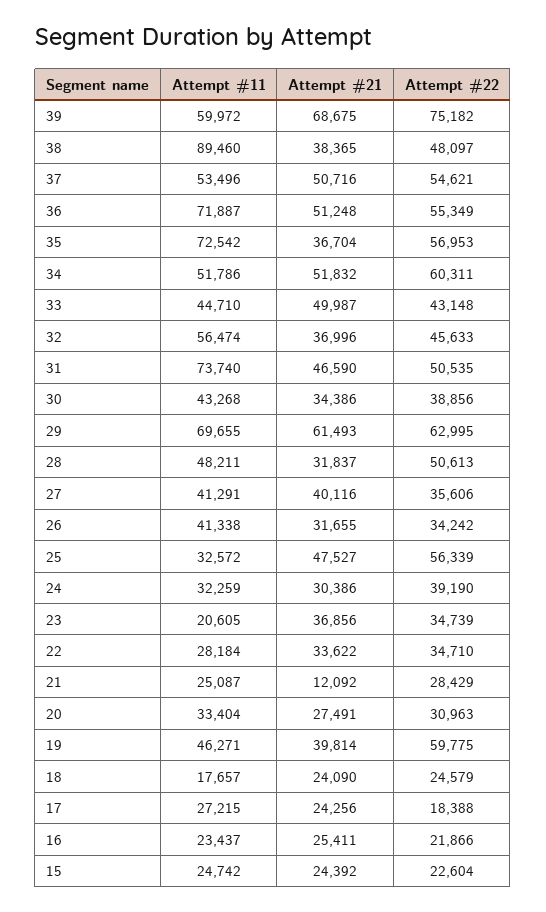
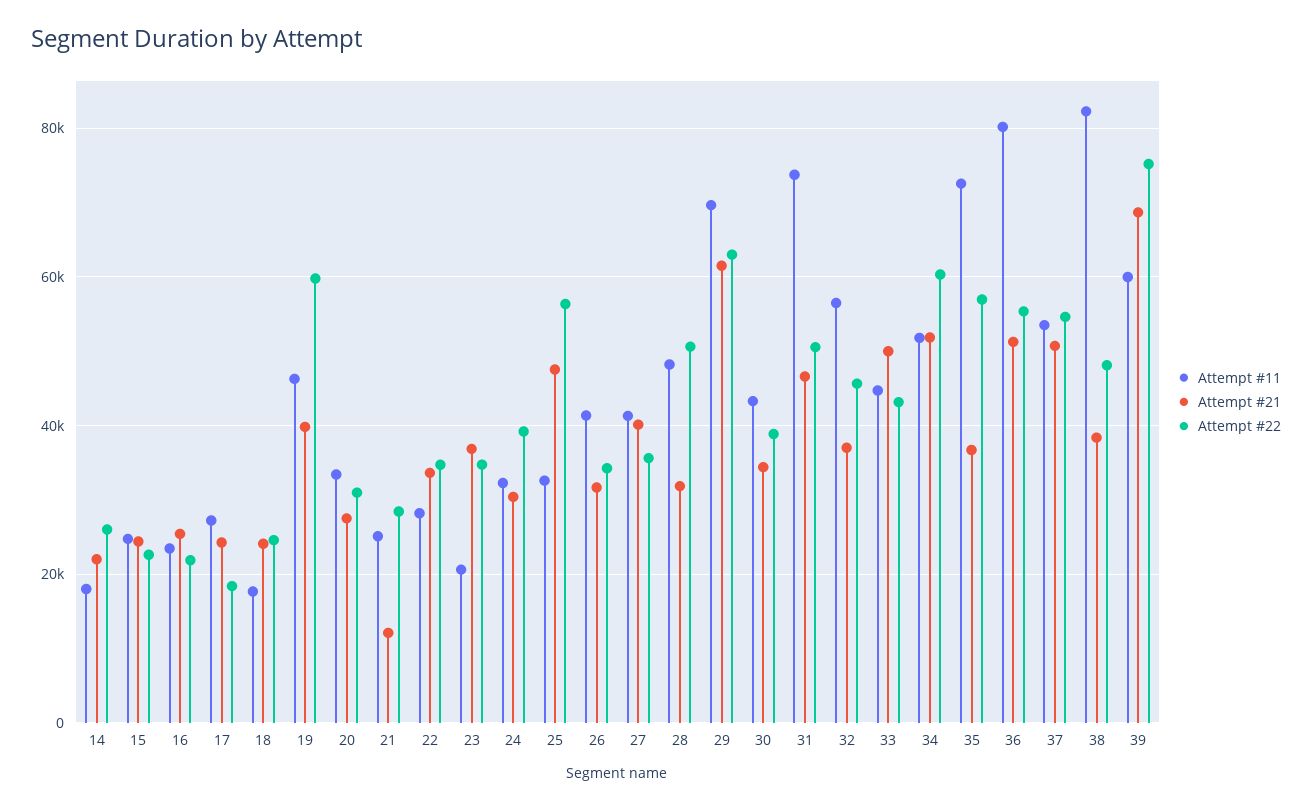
Attempt #11, 38: 89460 -> 82000
Attempt #11, 36: 71887 -> 80000
Attempt #11, 14: none -> 18000
Attempt #21, 14: none -> 22000
Attempt #22, 14: none -> 26000

